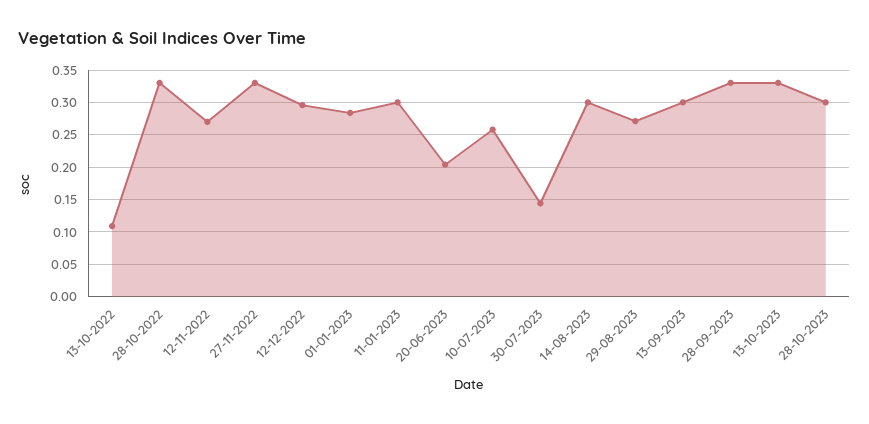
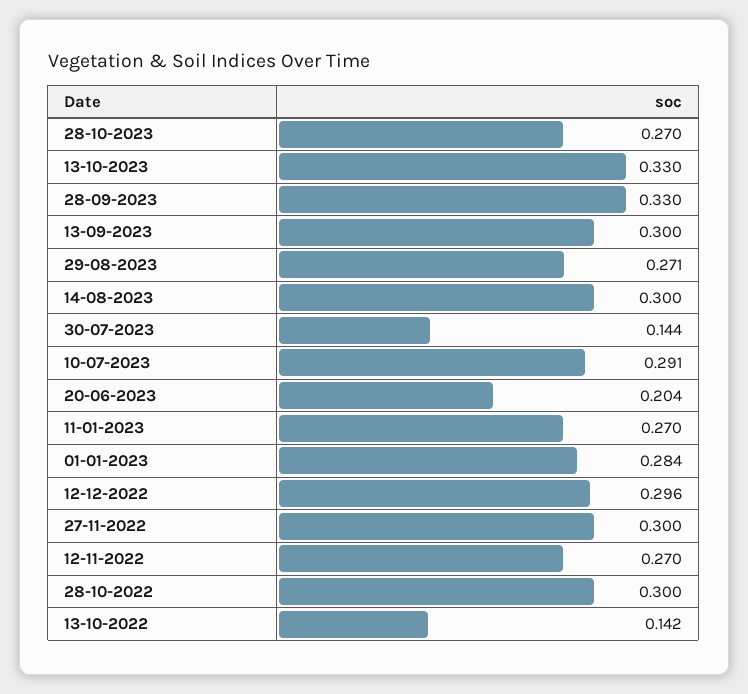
13-10-2022: 0.11 -> 0.142
28-10-2022: 0.33 -> 0.3
27-11-2022: 0.33 -> 0.3
11-01-2023: 0.3 -> 0.27
10-07-2023: 0.26 -> 0.291
28-10-2023: 0.3 -> 0.27

